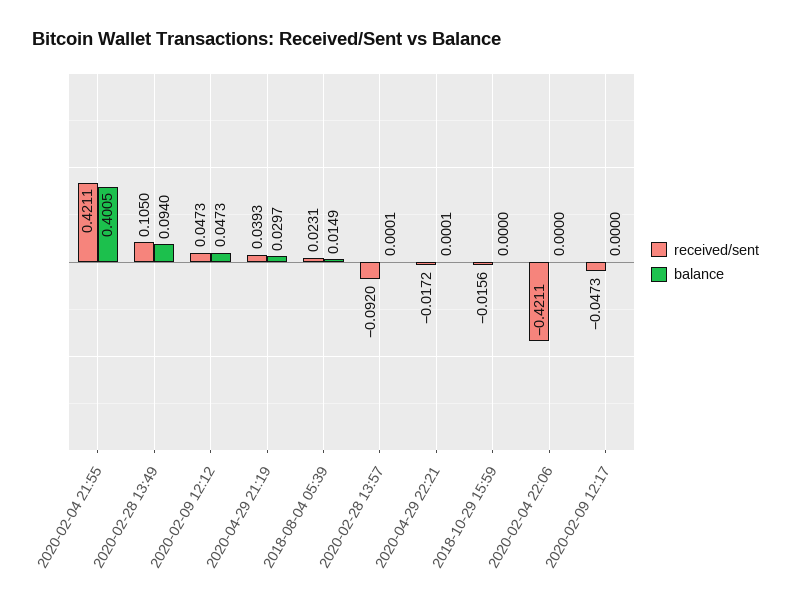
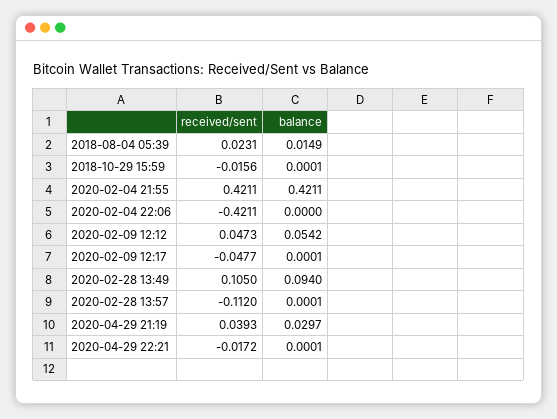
balance, 2020-02-04 21:55: 0.4005 -> 0.4211
balance, 2020-02-09 12:12: 0.0473 -> 0.0542
received/sent, 2020-02-28 13:57: -0.092 -> -0.112
balance, 2018-10-29 15:59: 0 -> 0.0001
received/sent, 2020-02-09 12:17: -0.0473 -> -0.0477
balance, 2020-02-09 12:17: 0 -> 0.0001

